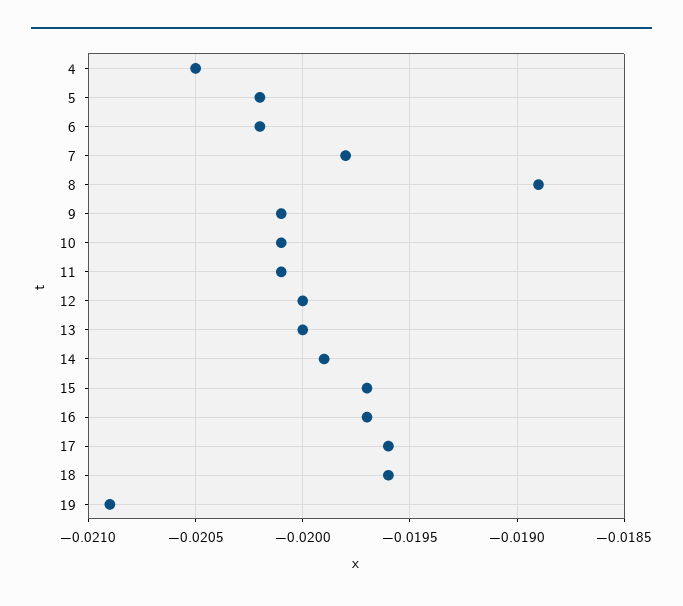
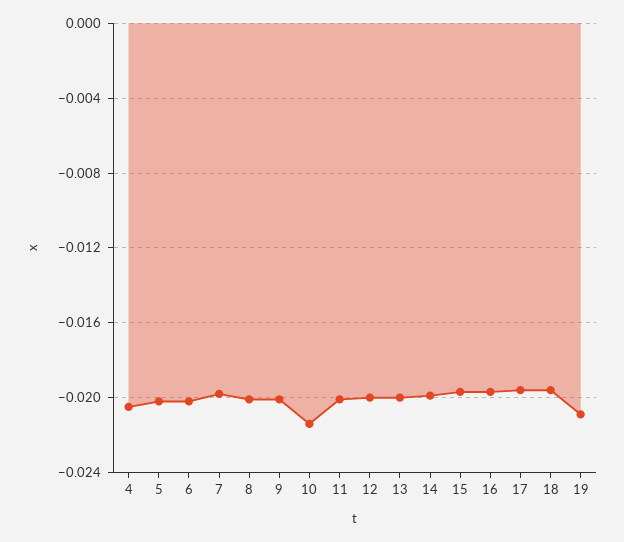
8: -0.0189 -> -0.02
10: -0.0201 -> -0.0215

